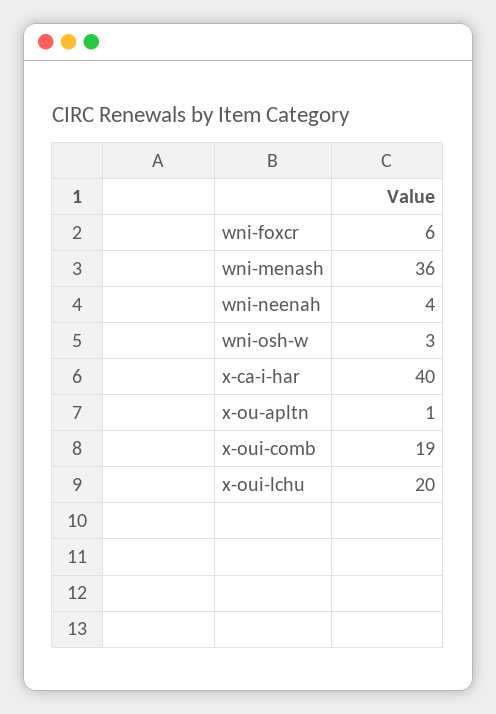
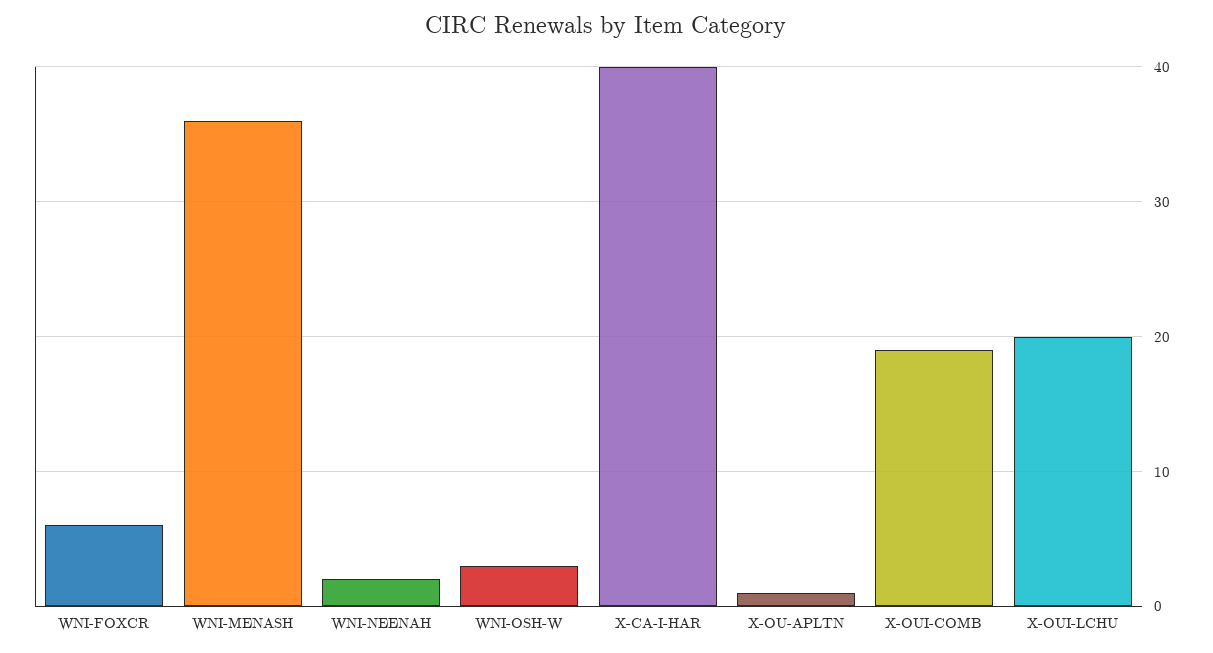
wni-neenah: 4 -> 2

